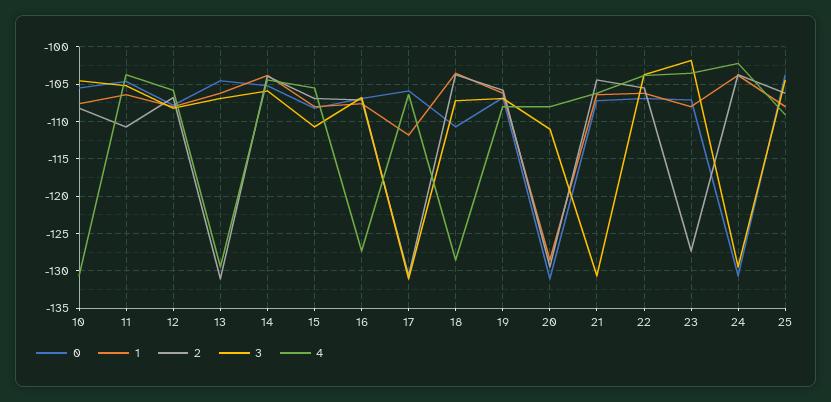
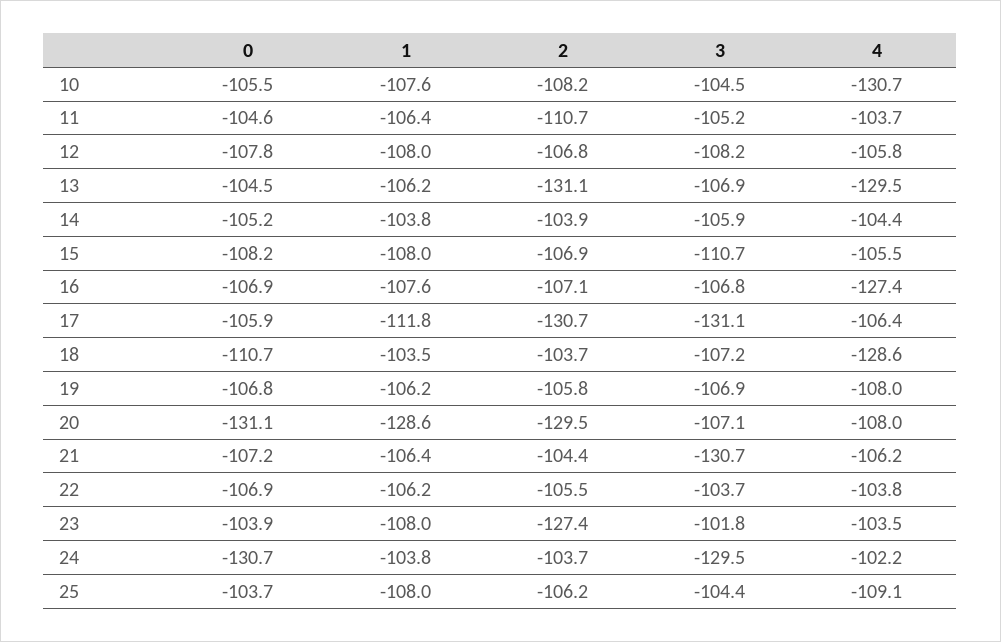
3, 20: -111 -> -107.1
0, 23: -107 -> -103.9

